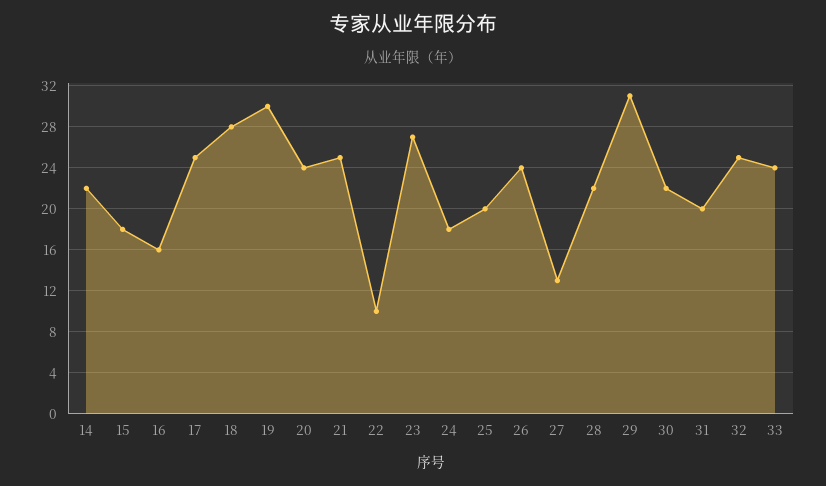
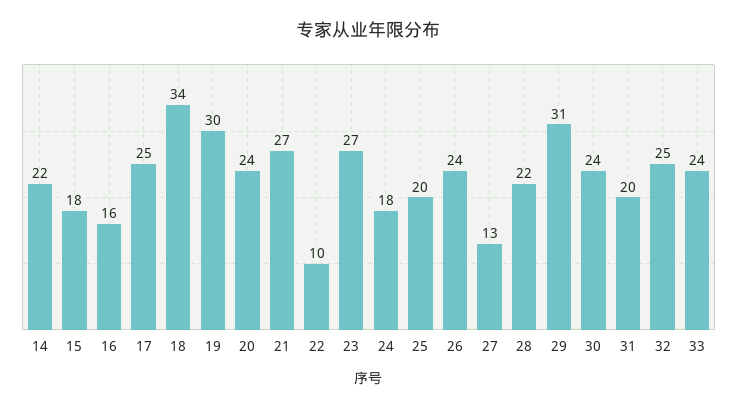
18: 28 -> 34
21: 25 -> 27
30: 22 -> 24

